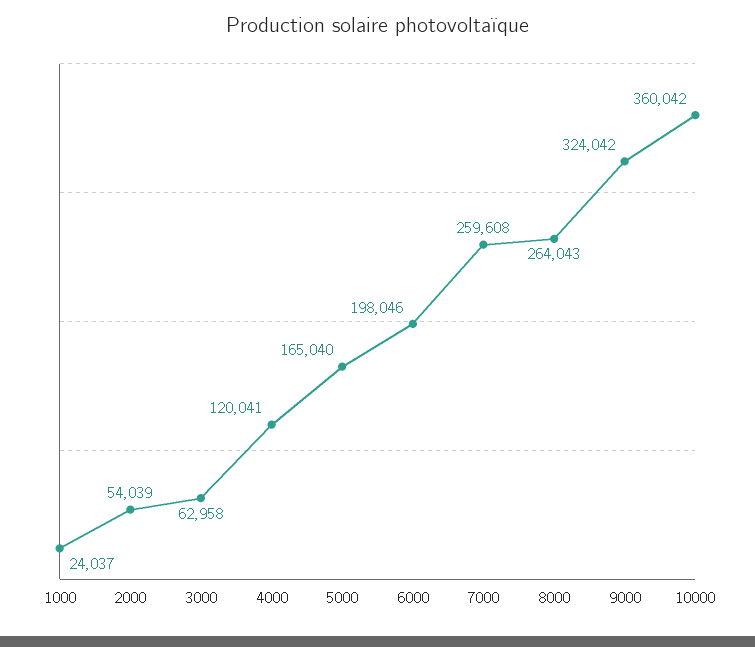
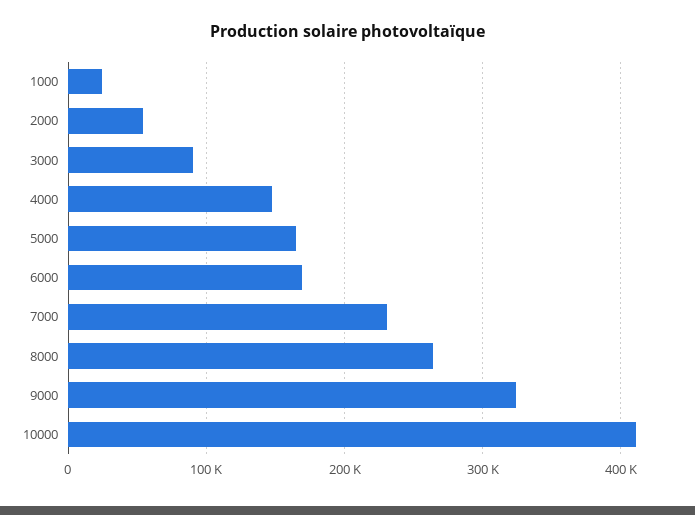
3000: 62958 -> 90000
4000: 120041 -> 150000
6000: 198046 -> 170000
7000: 259608 -> 230000
10000: 360042 -> 410000

